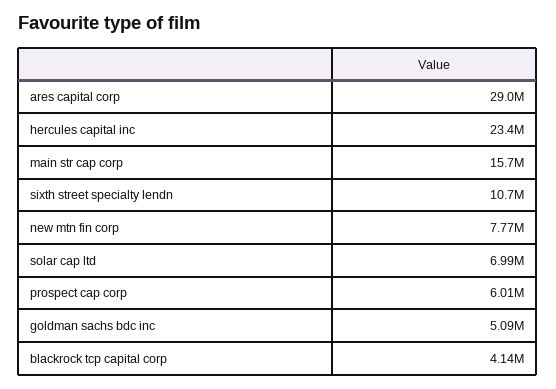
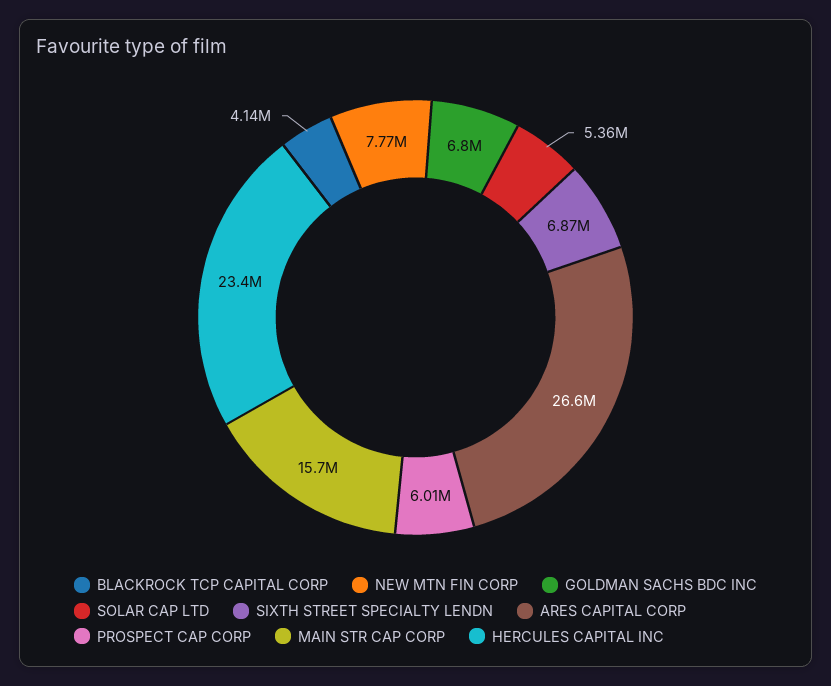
ares capital corp: 29000000 -> 26600000
sixth street specialty lendn: 10700000 -> 6870000
solar cap ltd: 6990000 -> 5360000
goldman sachs bdc inc: 5090000 -> 6800000

